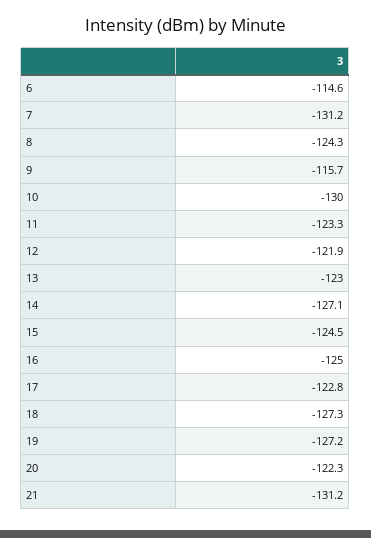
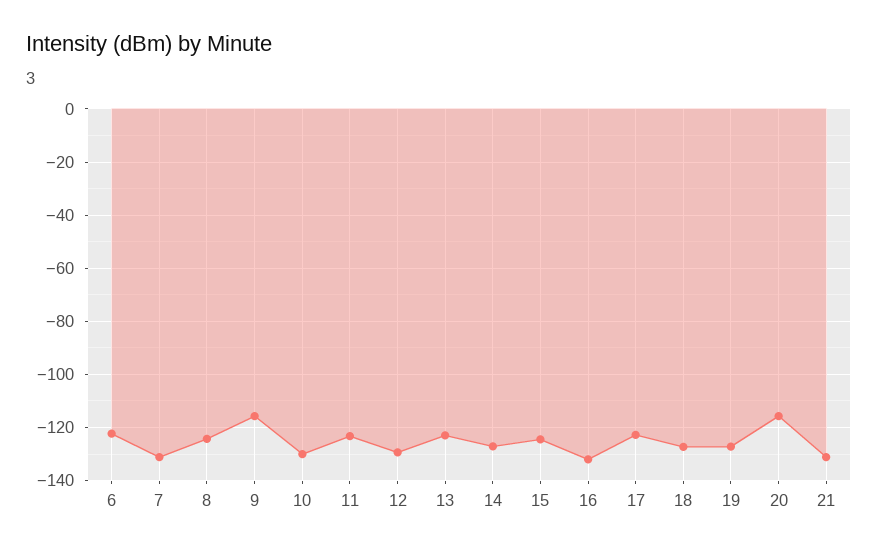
6: -114.6 -> -122.5
12: -121.9 -> -130
16: -125 -> -132.5
20: -122.3 -> -115

